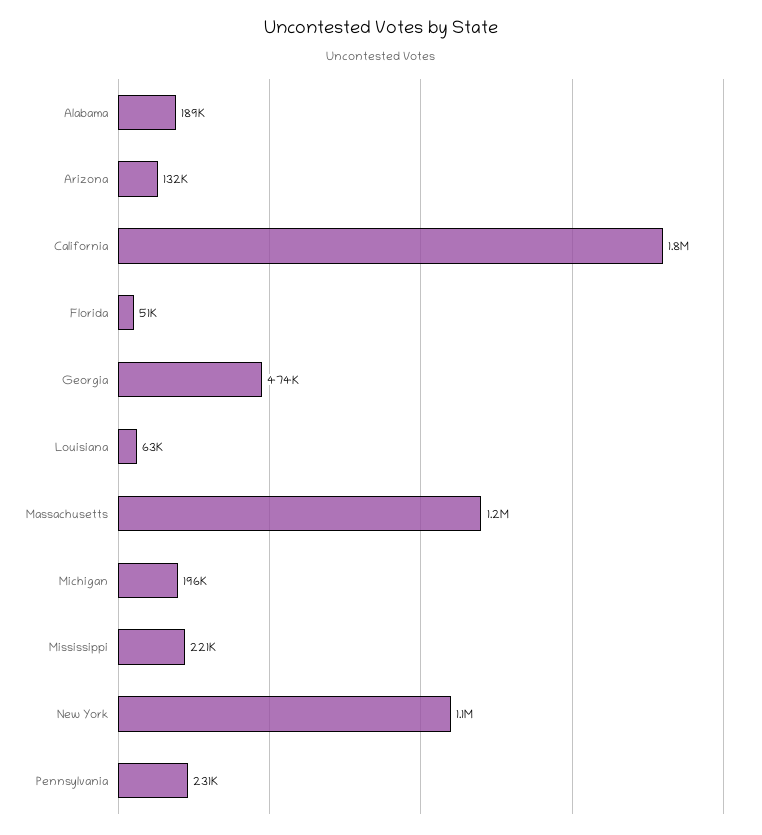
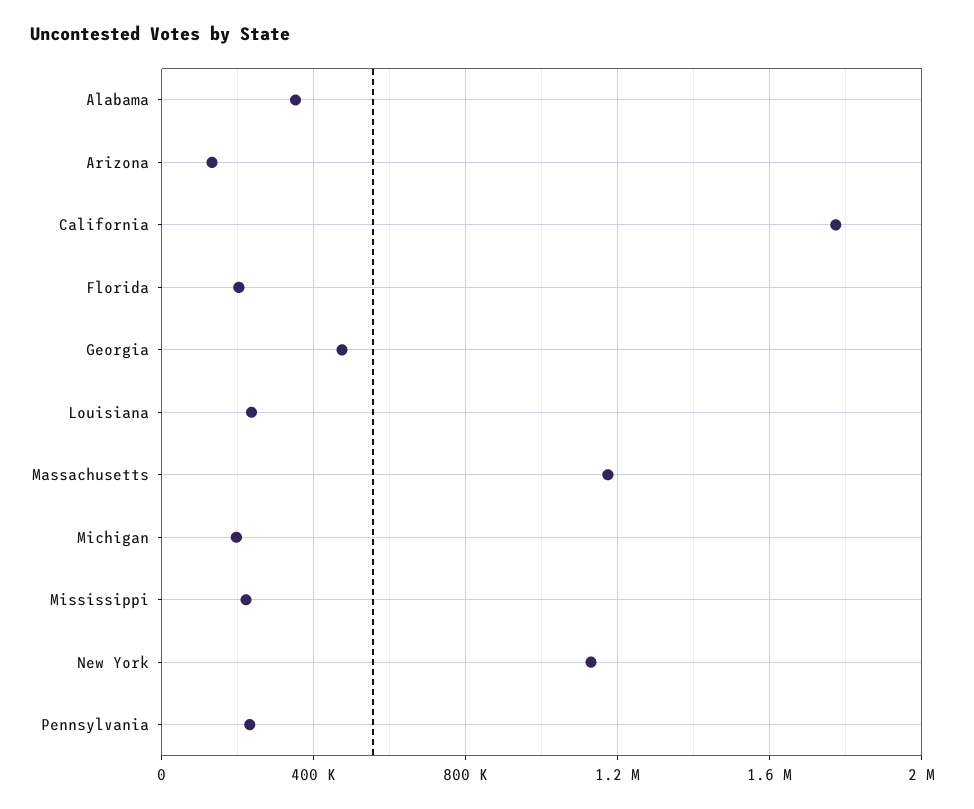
Alabama: 189000 -> 350000
Florida: 51000 -> 200000
Louisiana: 63000 -> 250000

